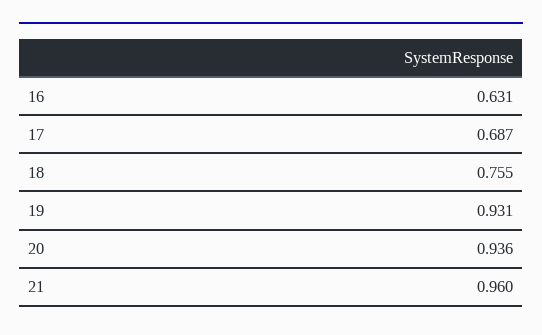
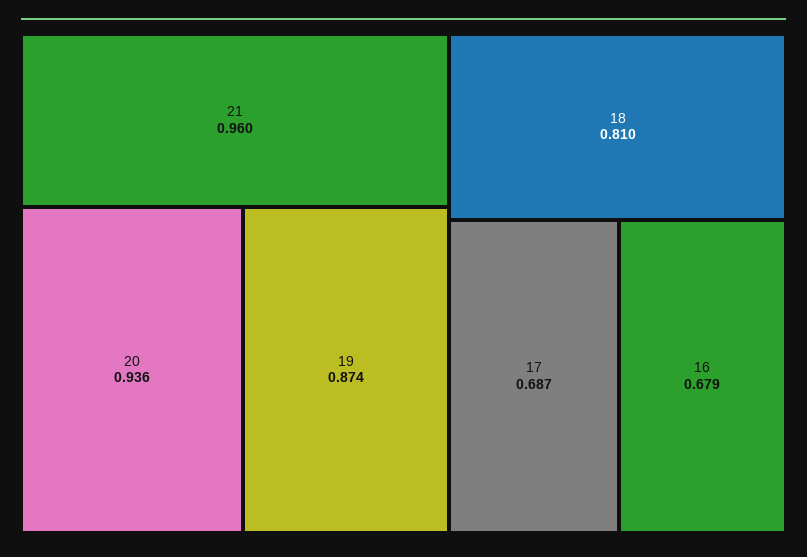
16: 0.631 -> 0.679
18: 0.755 -> 0.81
19: 0.931 -> 0.874

